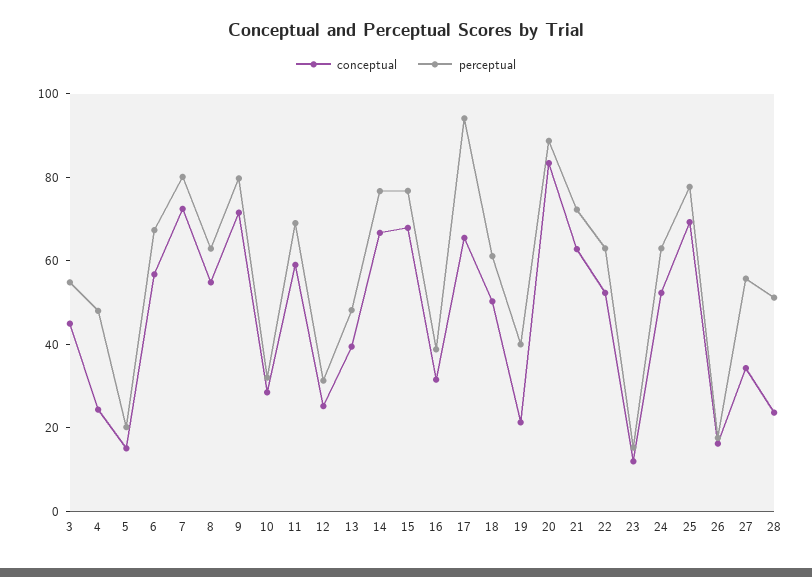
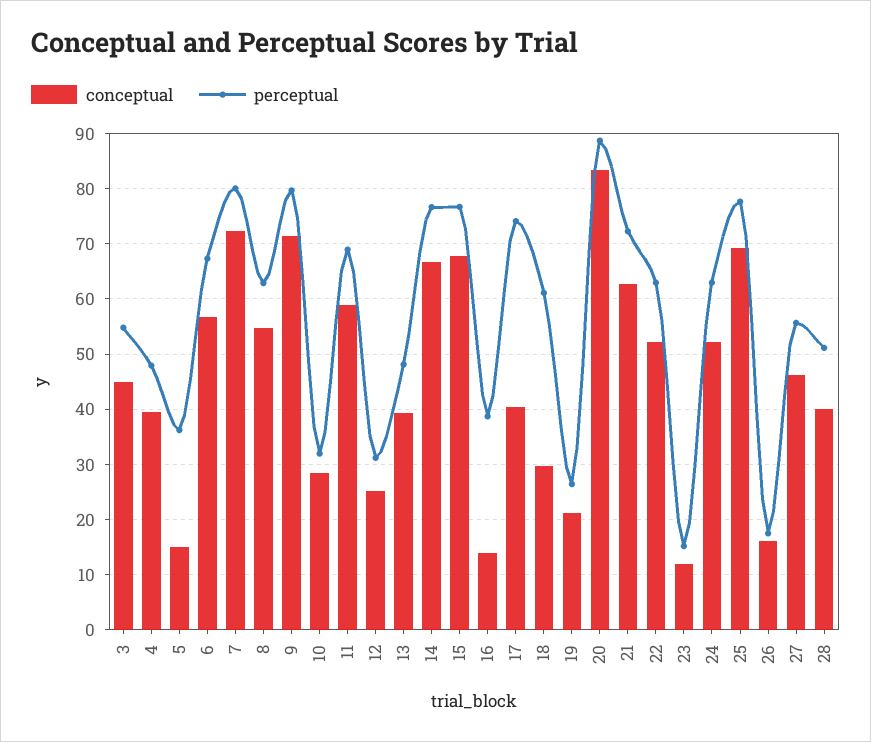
conceptual, 4: 25 -> 40
perceptual, 5: 20 -> 36
conceptual, 16: 30 -> 14
conceptual, 17: 65 -> 40
perceptual, 17: 95 -> 74
conceptual, 18: 50 -> 30
perceptual, 19: 40 -> 26
conceptual, 27: 35 -> 46
conceptual, 28: 25 -> 40

